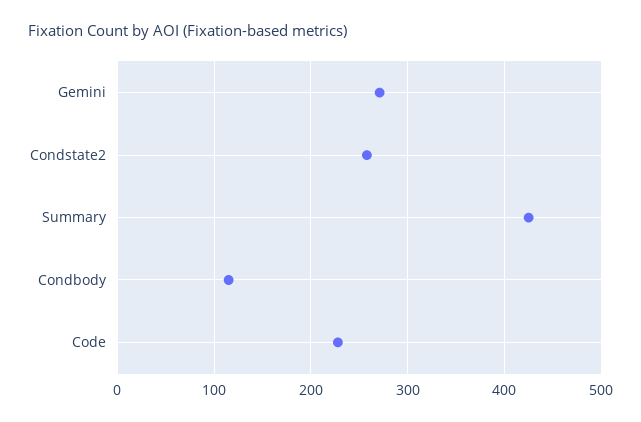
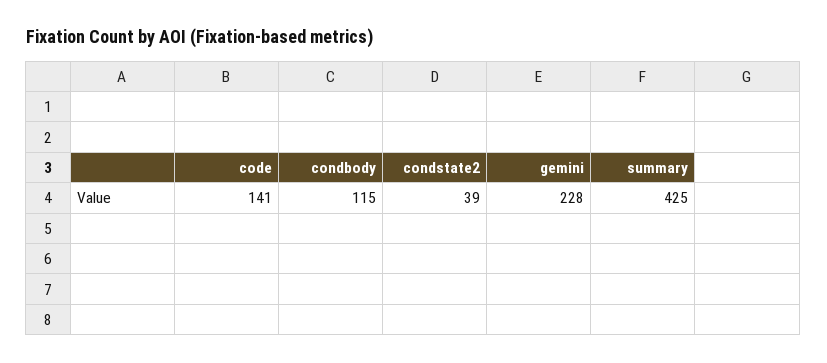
Gemini: 270 -> 228
Condstate2: 260 -> 39
Code: 230 -> 141

